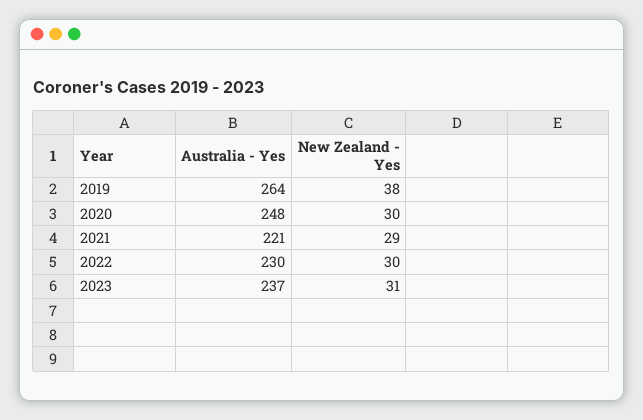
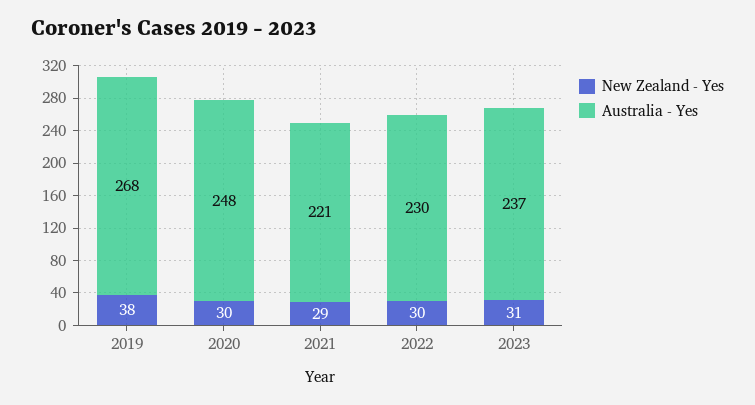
Australia - Yes, 2019: 264 -> 268

